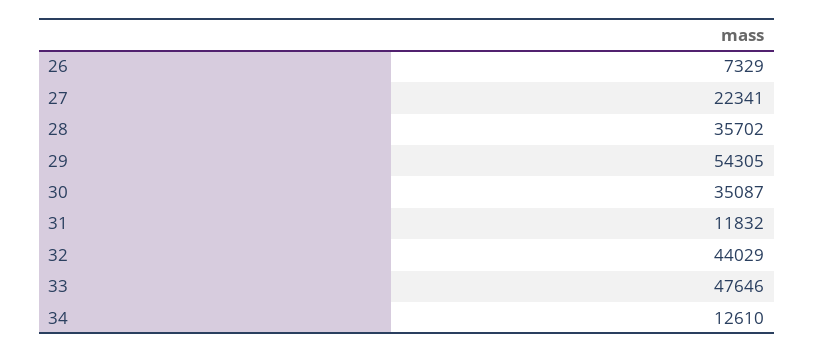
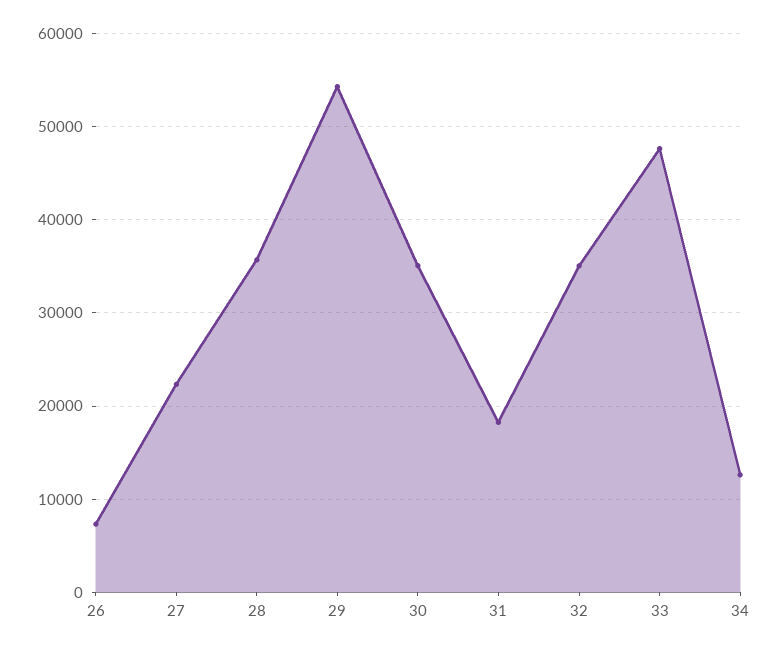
31: 11832 -> 18000
32: 44029 -> 35000

